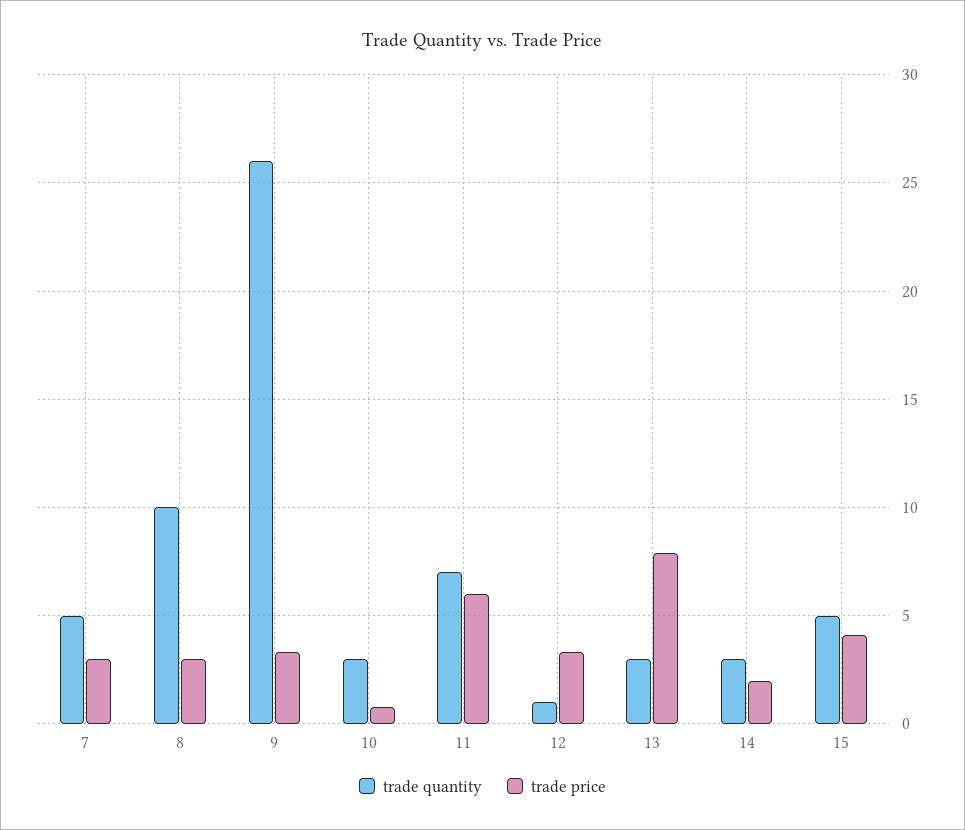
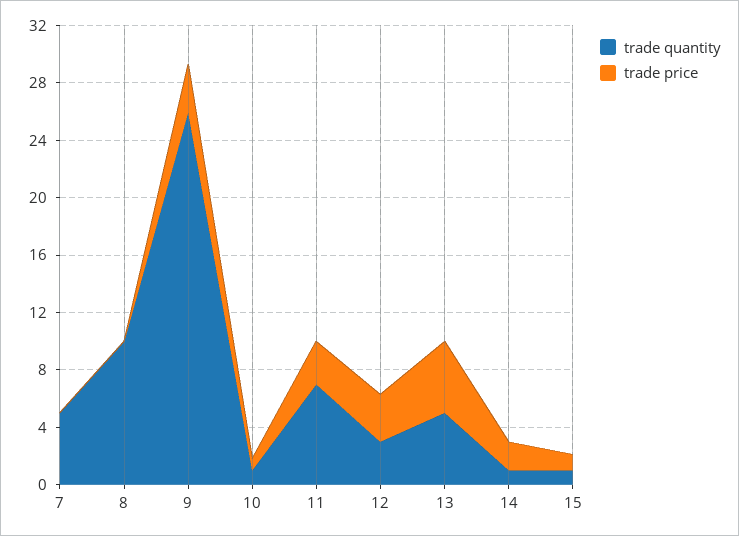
trade price, 7: 3 -> 0
trade price, 8: 3 -> 0
trade quantity, 10: 3 -> 1
trade price, 11: 6 -> 3
trade quantity, 12: 1 -> 3
trade quantity, 13: 3 -> 5
trade price, 13: 8 -> 5
trade quantity, 14: 3 -> 1
trade quantity, 15: 5 -> 1
trade price, 15: 4 -> 1

